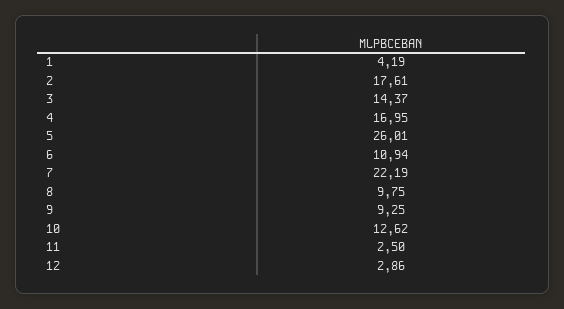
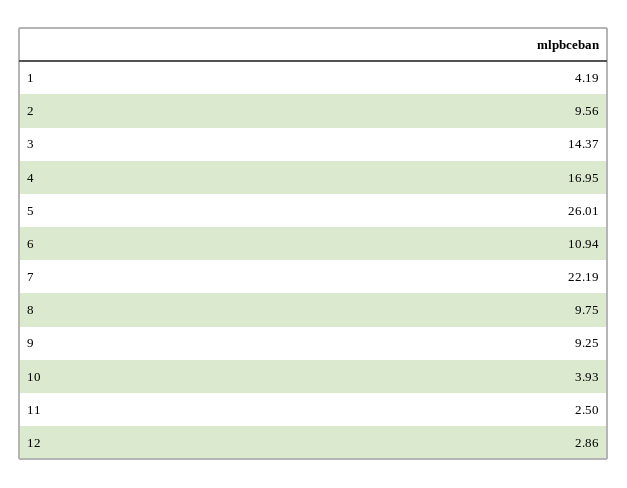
2: 17.61 -> 9.56
10: 12.62 -> 3.93

